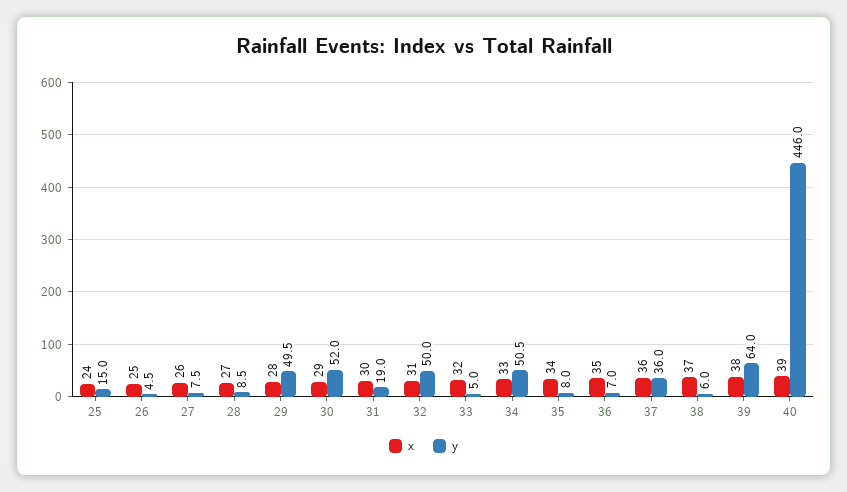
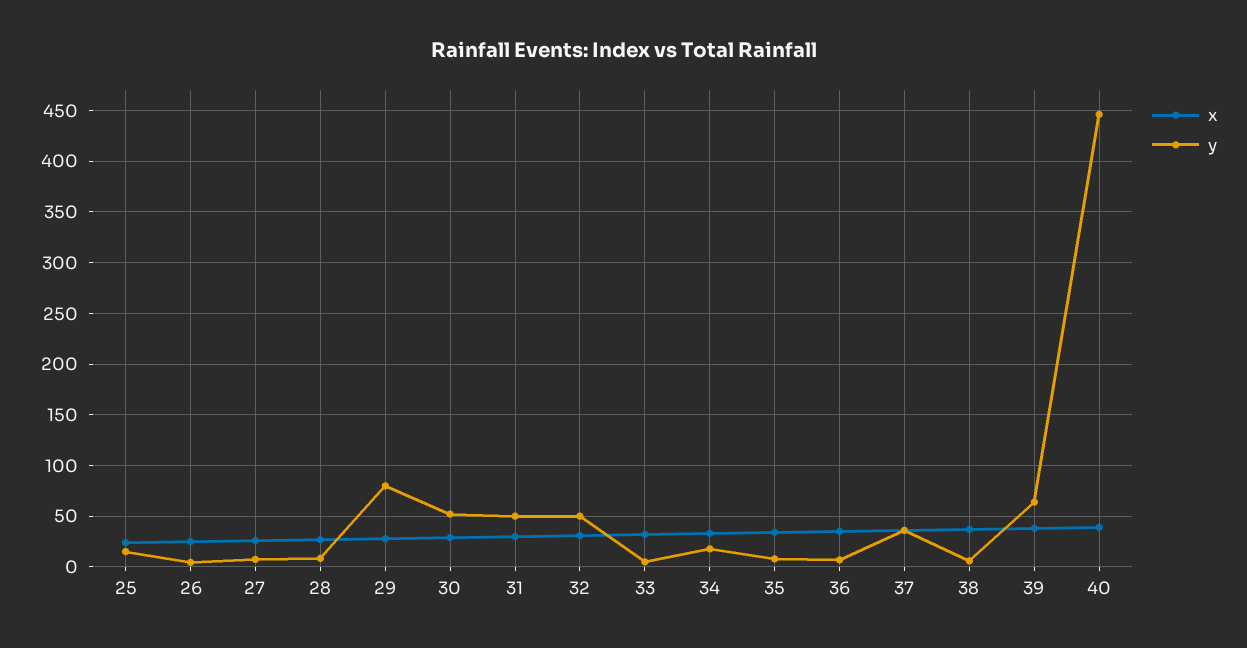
y, 29: 49.5 -> 80
y, 31: 19 -> 50
y, 34: 50.5 -> 20

